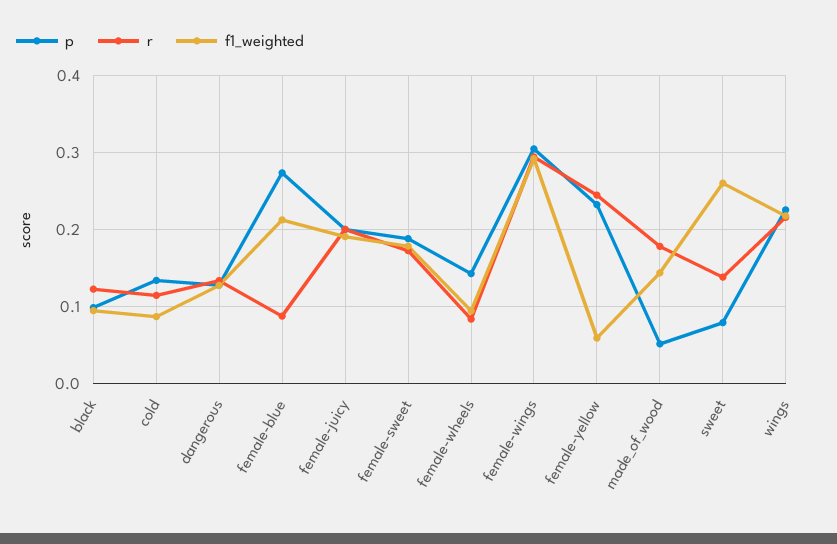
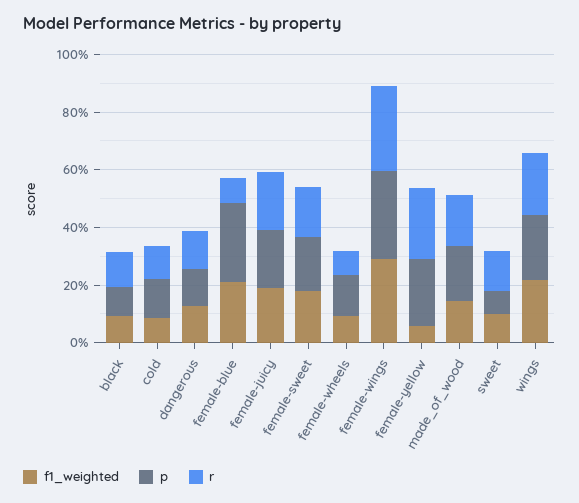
p, made_of_wood: 0.05 -> 0.2
f1_weighted, sweet: 0.26 -> 0.1

